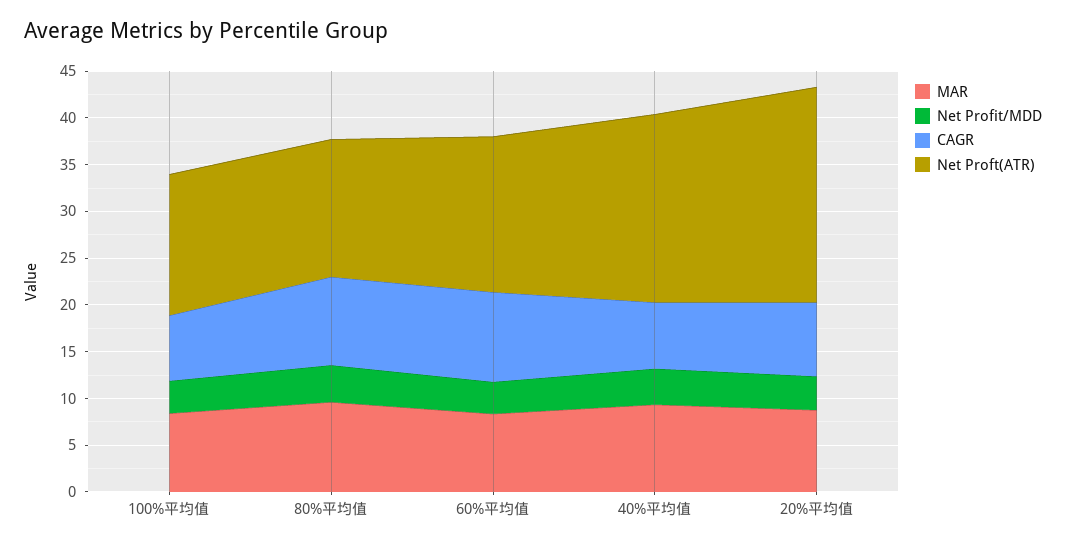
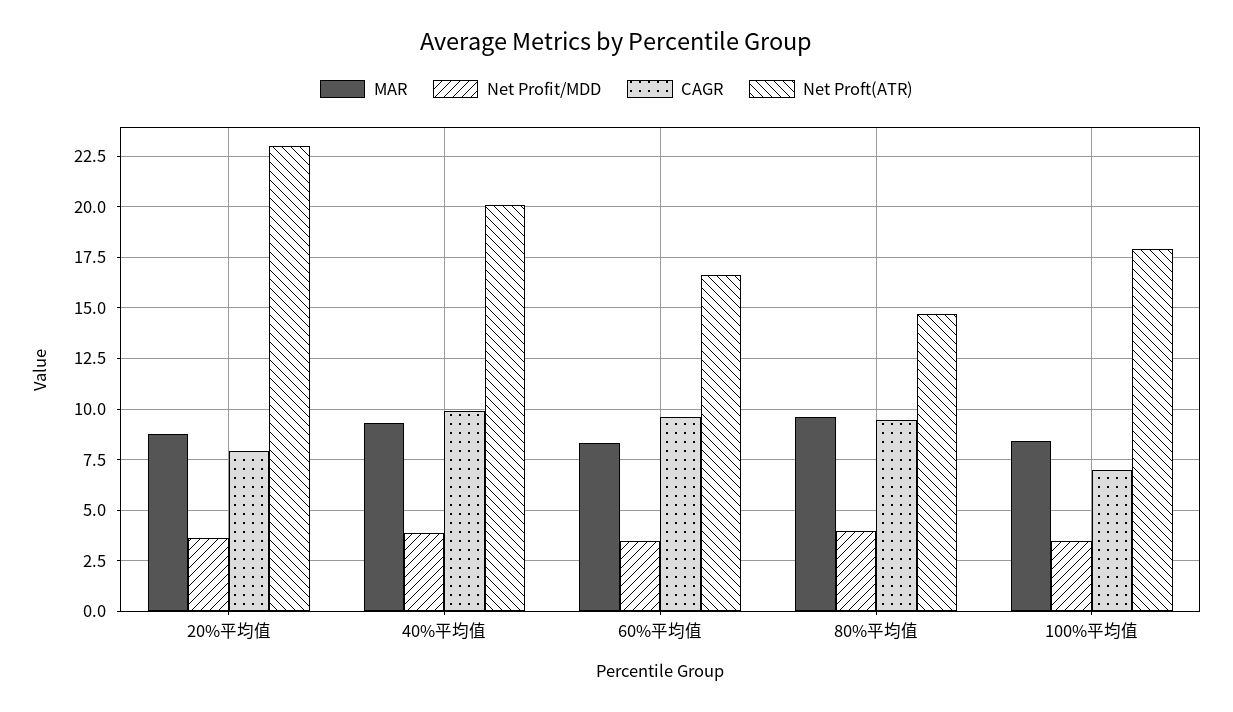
Net Proft(ATR), 100%平均值: 15 -> 18
CAGR, 40%平均值: 7 -> 10

